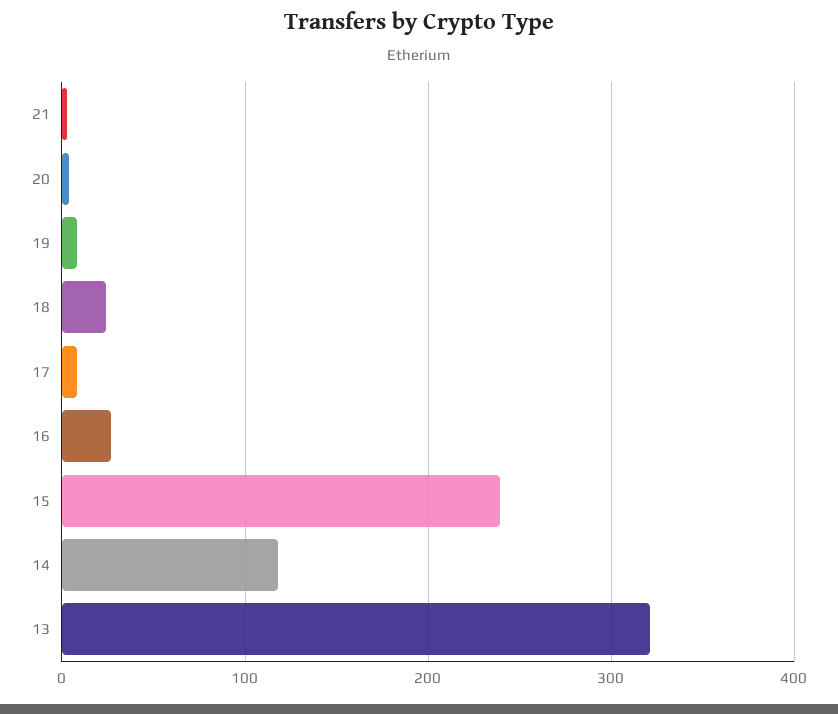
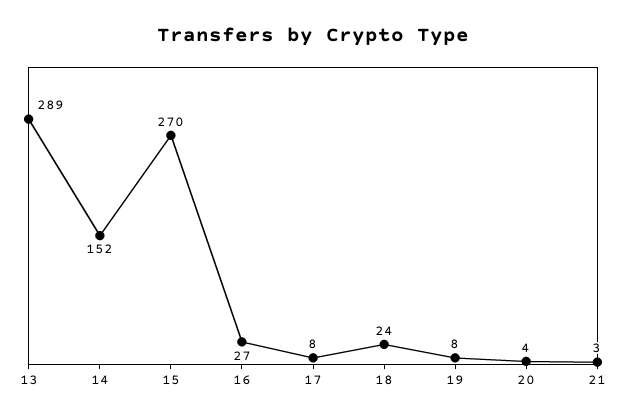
15: 240 -> 270
14: 120 -> 152
13: 320 -> 289

